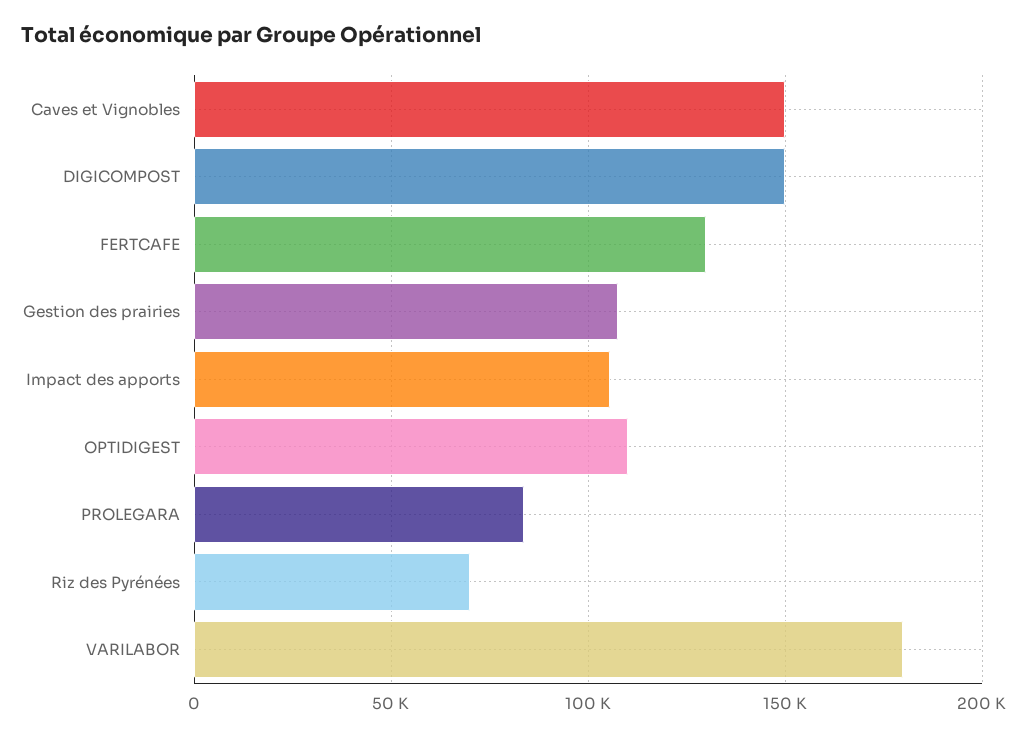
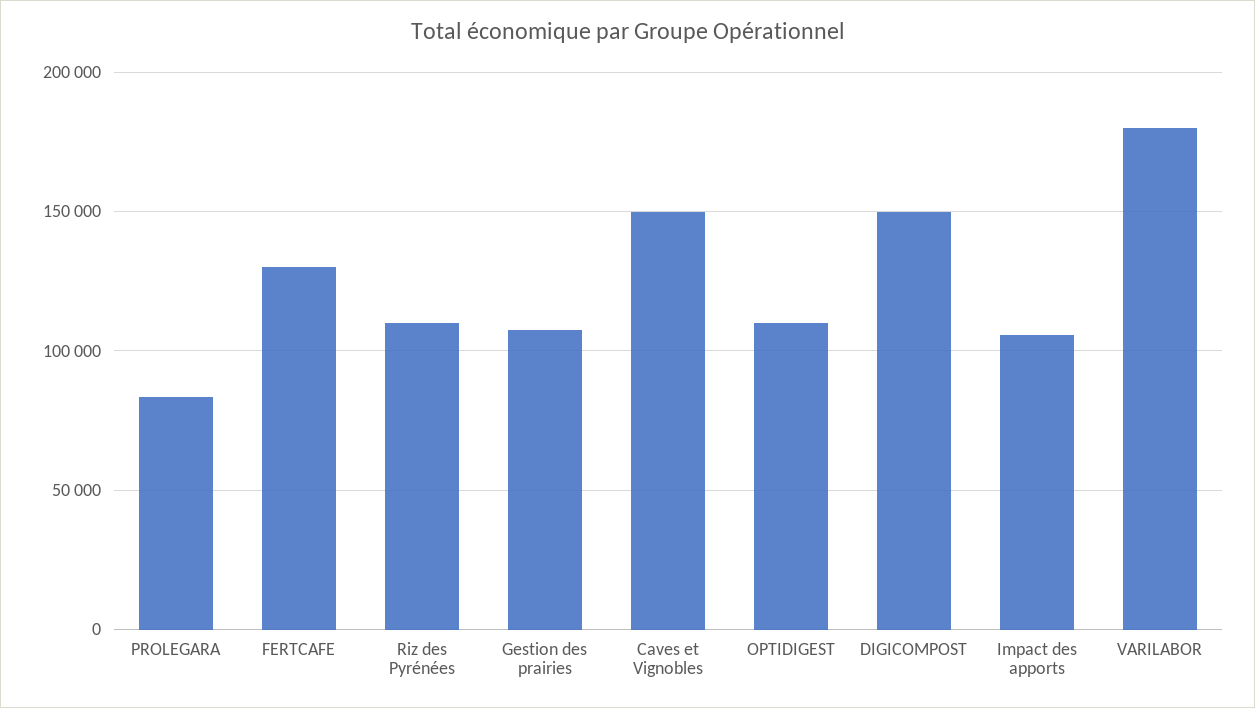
Riz des Pyrénées: 70000 -> 110000

